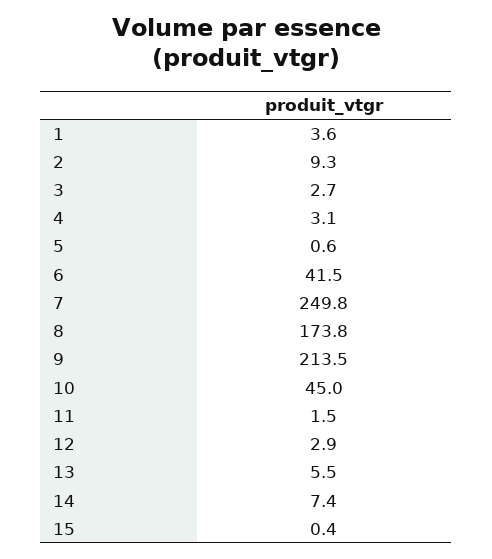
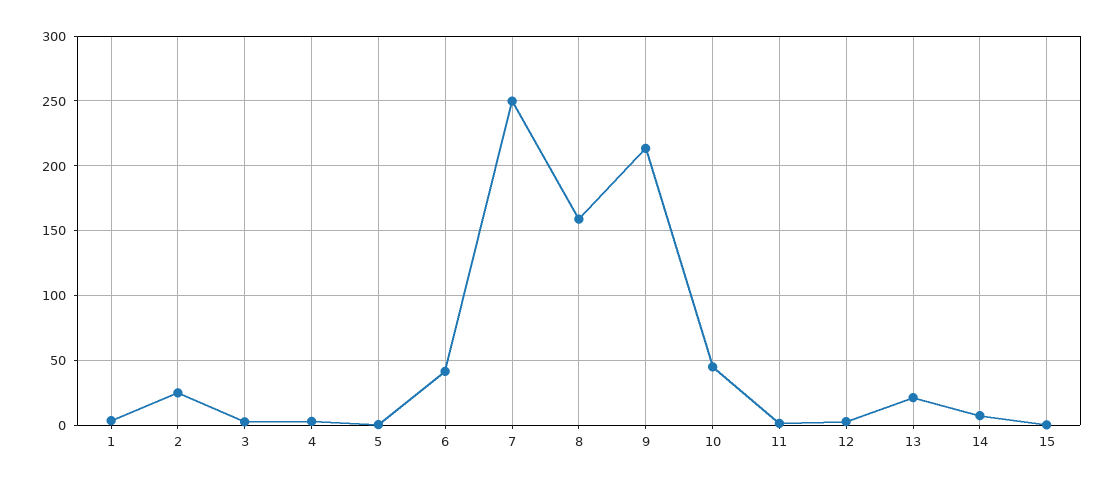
2: 9.3 -> 25
8: 173.8 -> 160
13: 5.5 -> 20

